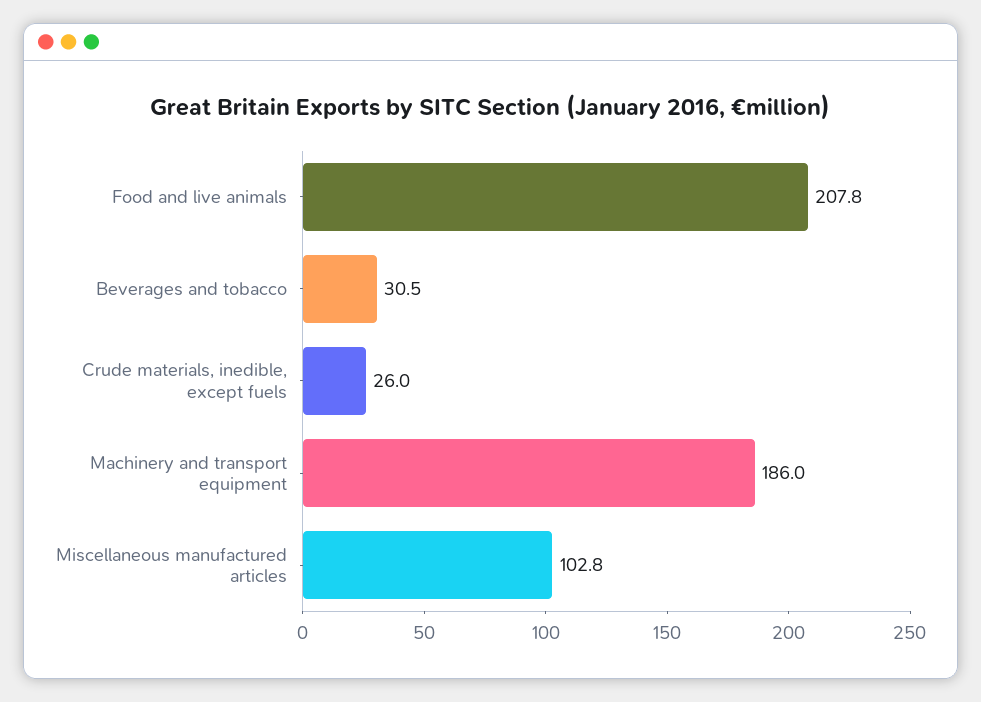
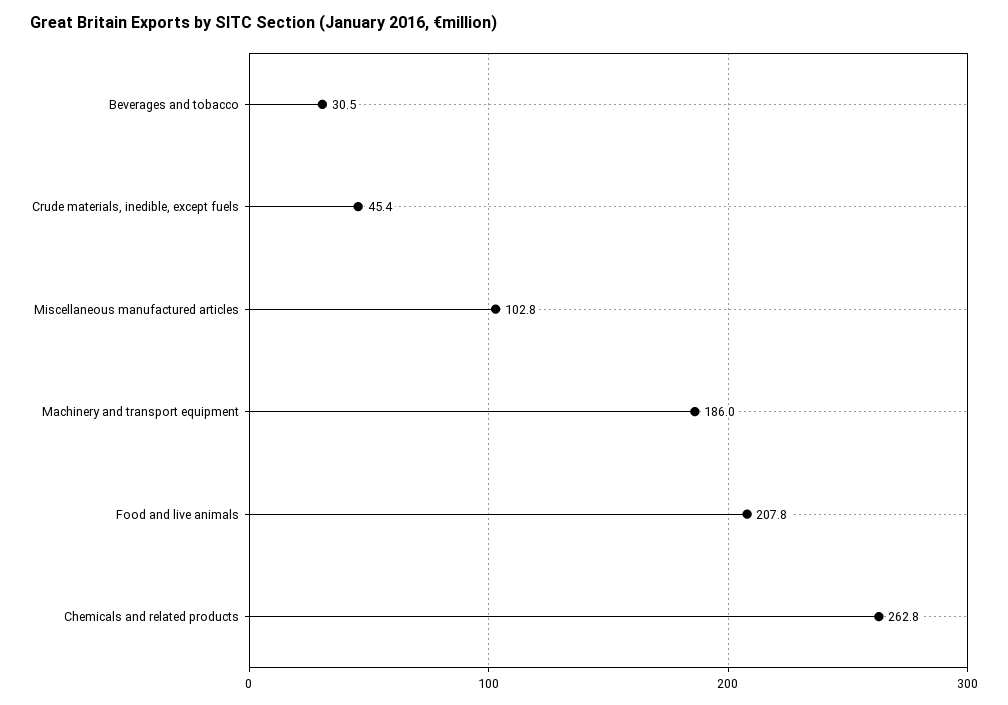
Crude materials, inedible, except fuels: 26 -> 45.4
Chemicals and related products: none -> 262.8

